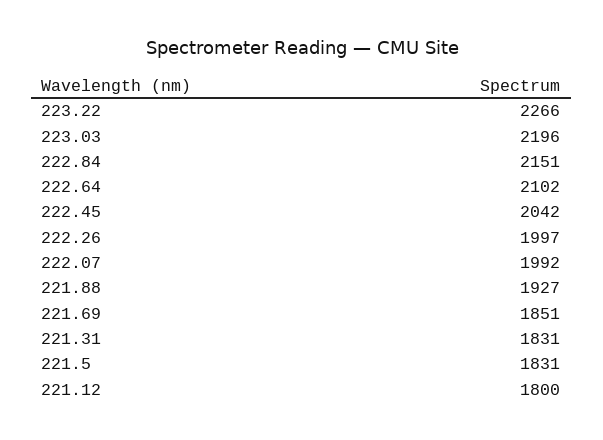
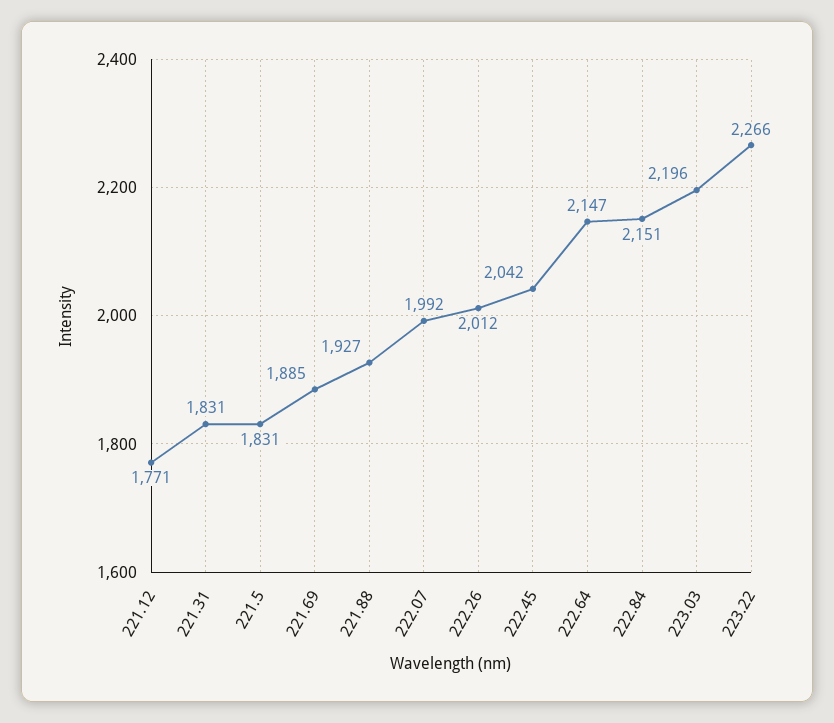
222.64: 2102 -> 2147
222.26: 1997 -> 2012
221.69: 1851 -> 1885
221.12: 1800 -> 1771

